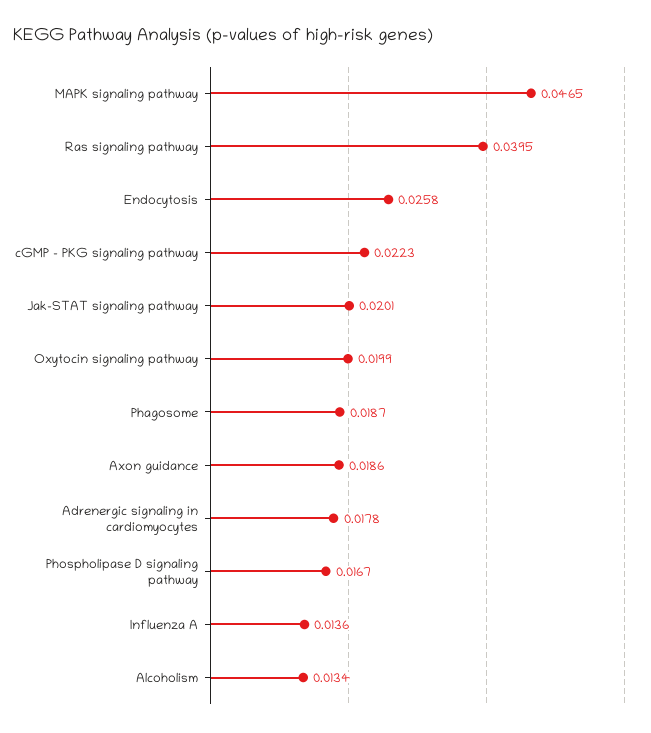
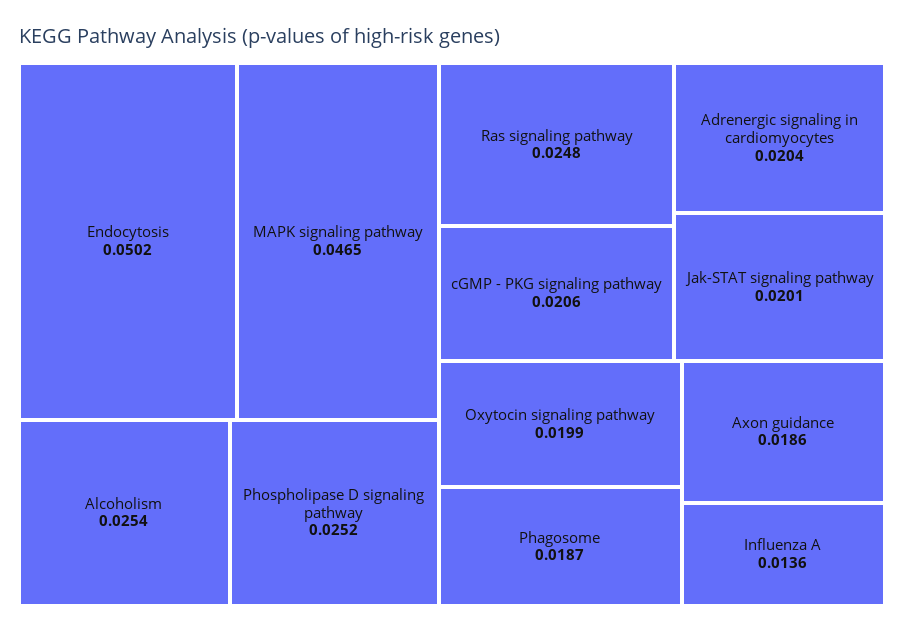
Ras signaling pathway: 0.0395 -> 0.0248
Endocytosis: 0.0258 -> 0.0502
cGMP - PKG signaling pathway: 0.0223 -> 0.0206
Adrenergic signaling in cardiomyocytes: 0.0178 -> 0.0204
Phospholipase D signaling pathway: 0.0167 -> 0.0252
Alcoholism: 0.0134 -> 0.0254

